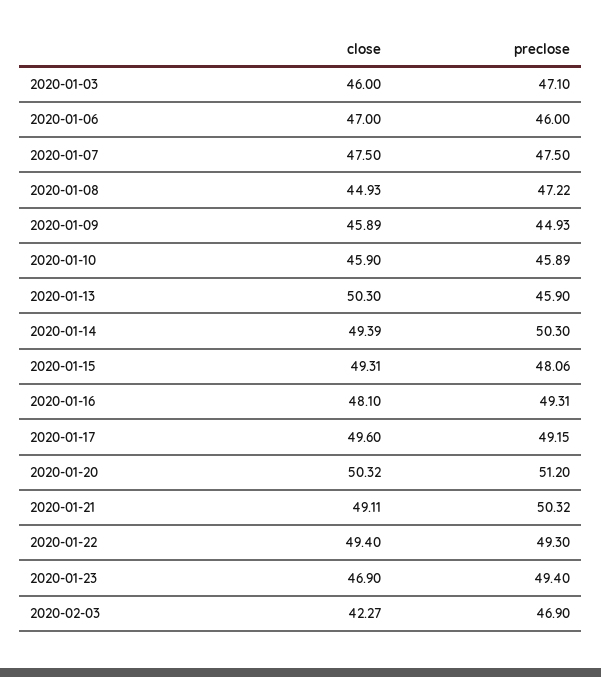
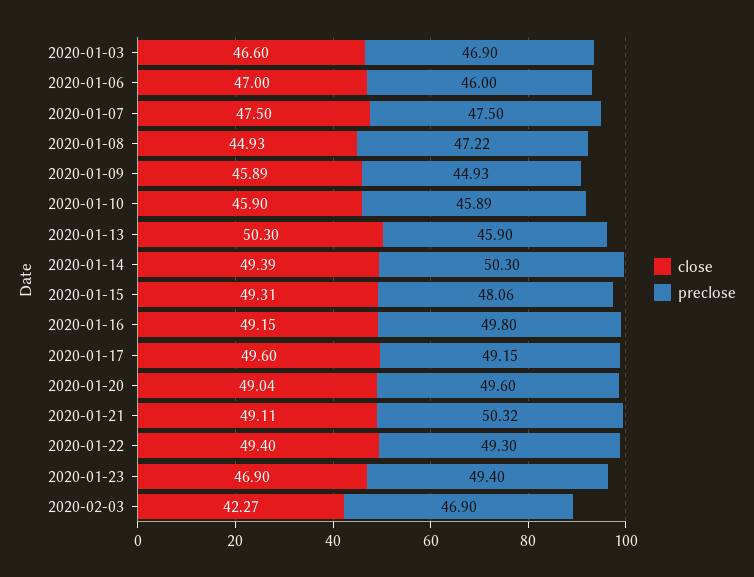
close, 2020-01-03: 46 -> 46.6
preclose, 2020-01-03: 47.1 -> 46.9
close, 2020-01-16: 48.1 -> 49.15
preclose, 2020-01-16: 49.31 -> 49.8
close, 2020-01-20: 50.32 -> 49.04
preclose, 2020-01-20: 51.2 -> 49.6

